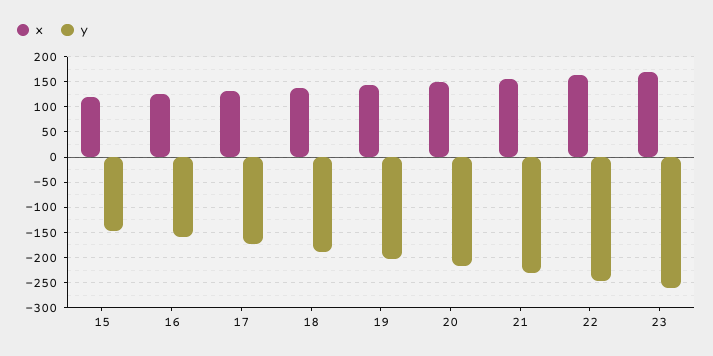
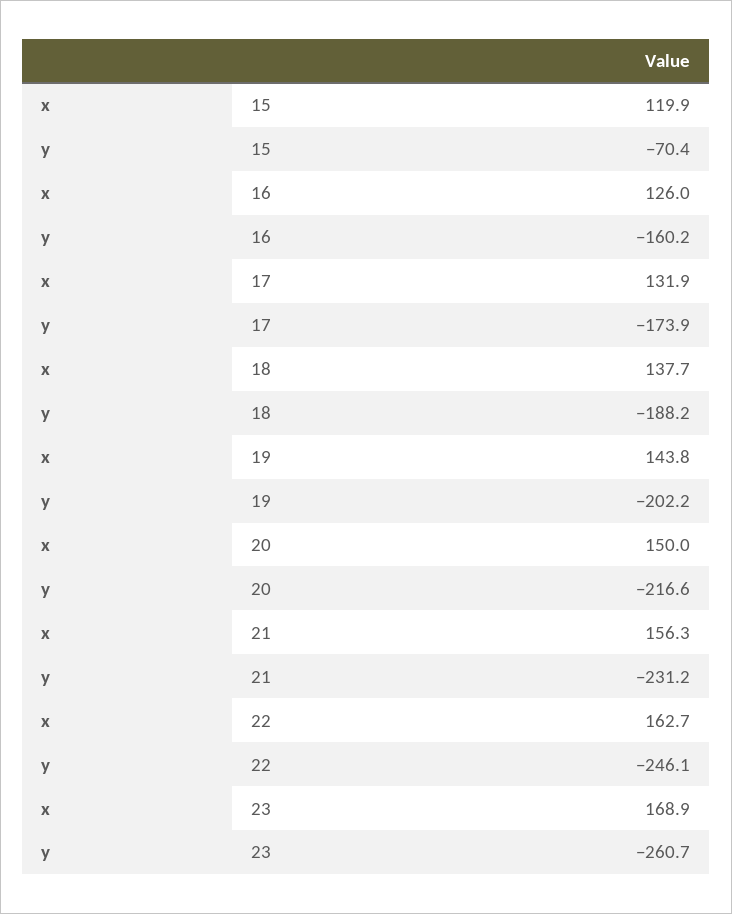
y, 15: -150 -> -70.4

